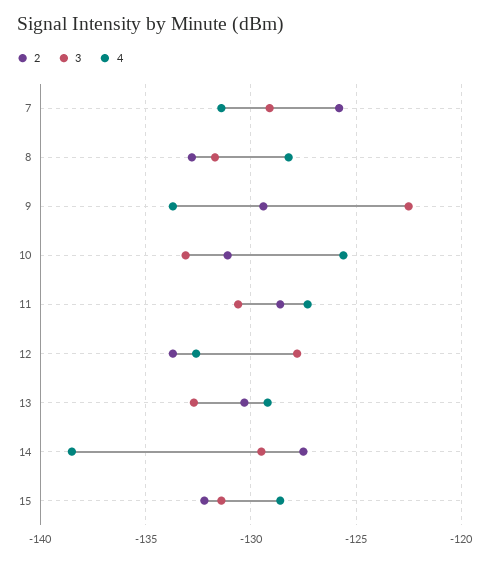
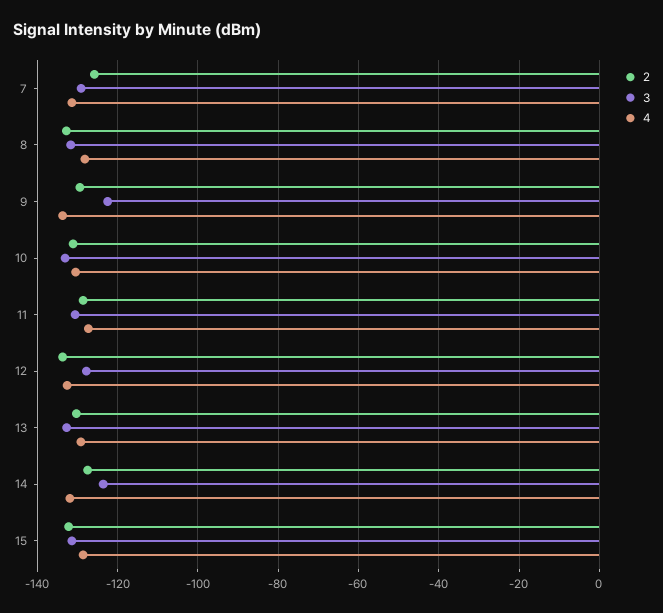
4, 10: -125.5 -> -130
3, 14: -129.5 -> -124
4, 14: -138.5 -> -132

